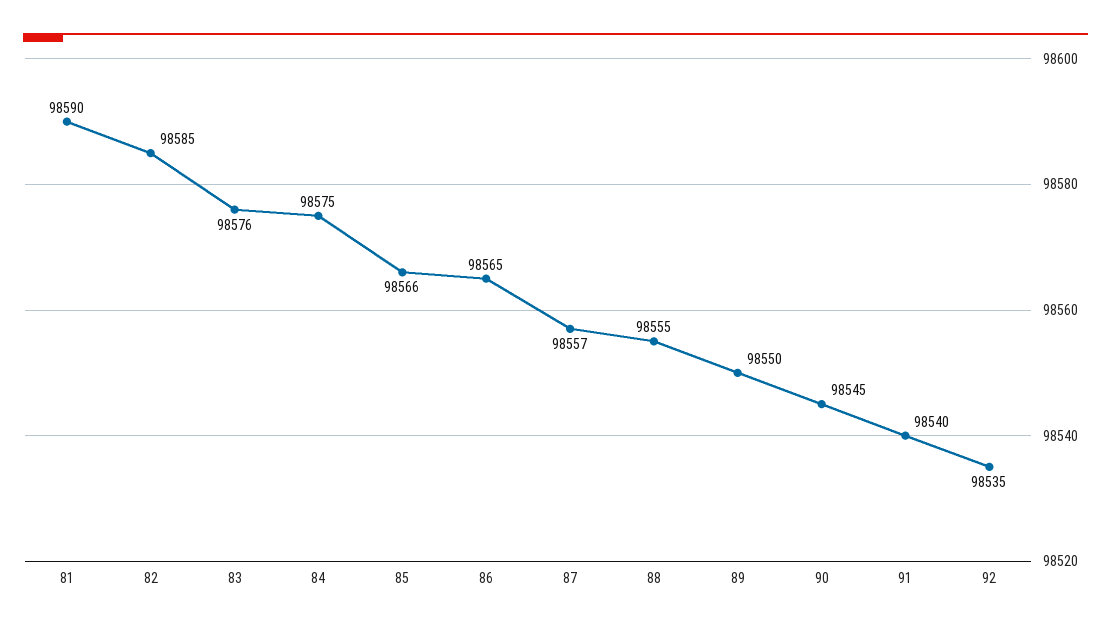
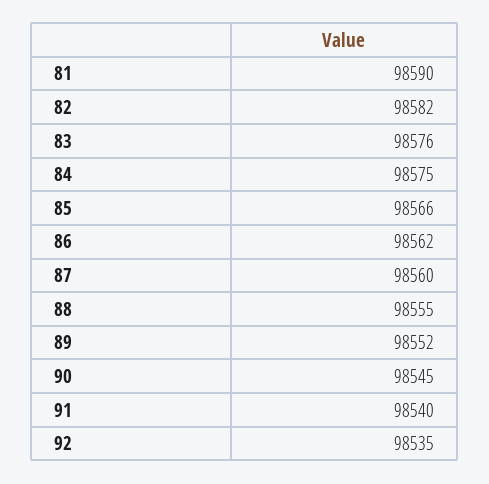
82: 98585 -> 98582
86: 98565 -> 98562
87: 98557 -> 98560
89: 98550 -> 98552

